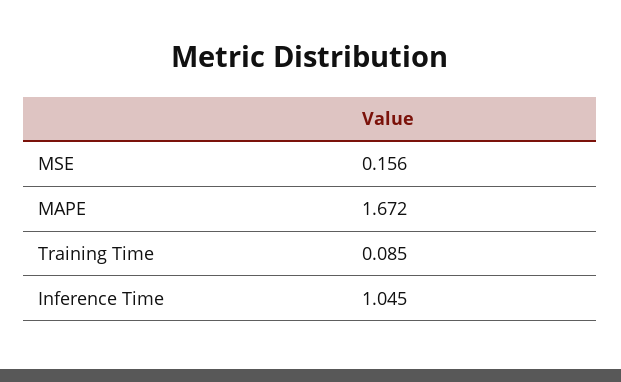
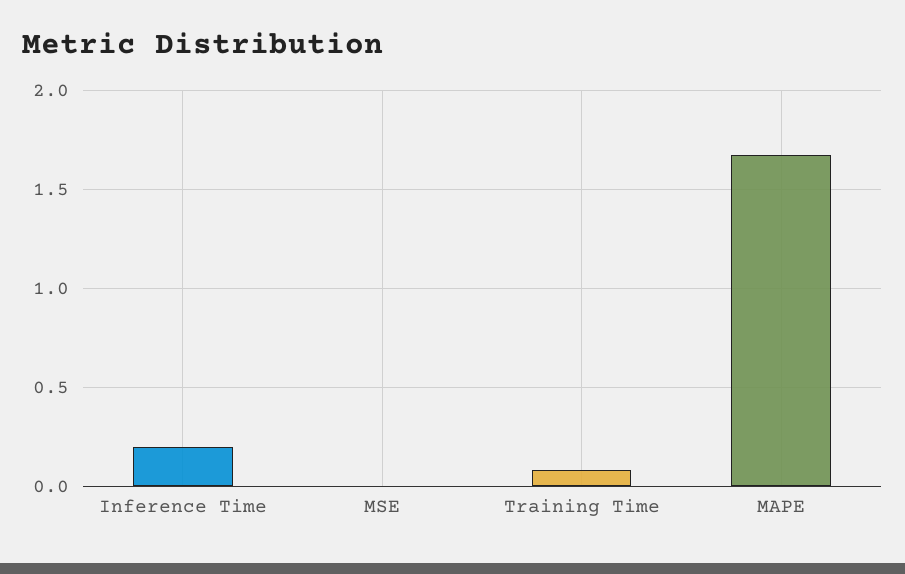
MSE: 0.156 -> 0
Inference Time: 1.045 -> 0.2

